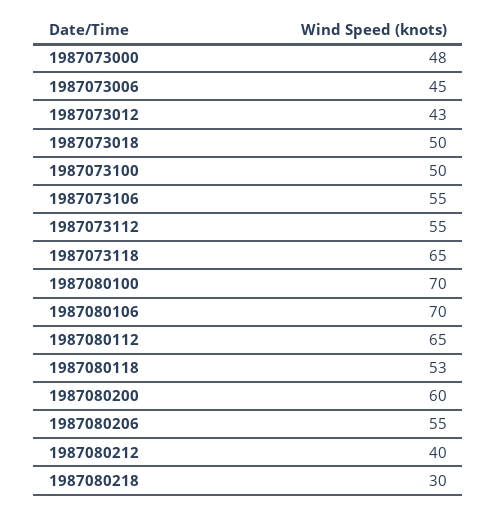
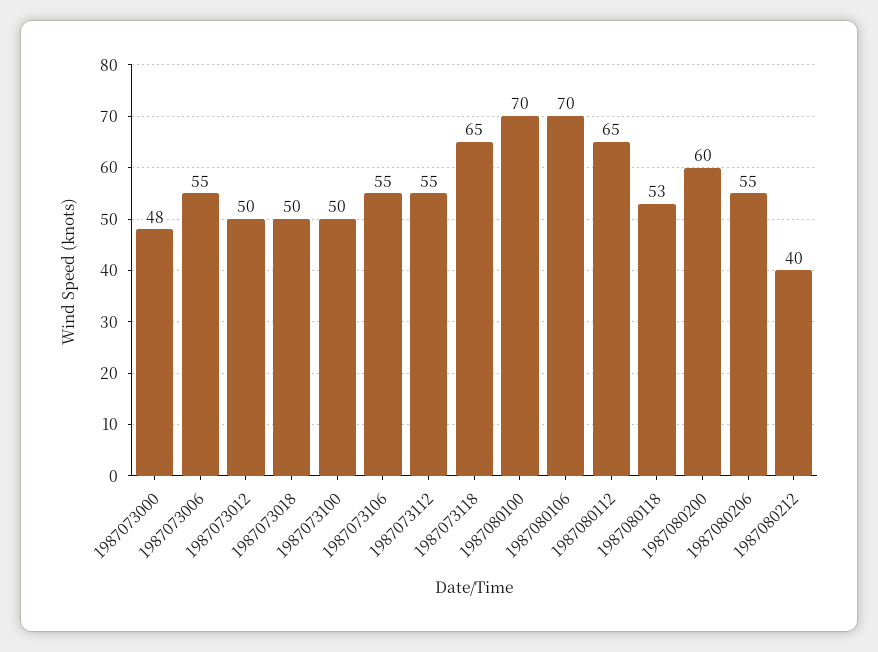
1987073006: 45 -> 55
1987073012: 43 -> 50
1987080218: 30 -> none

